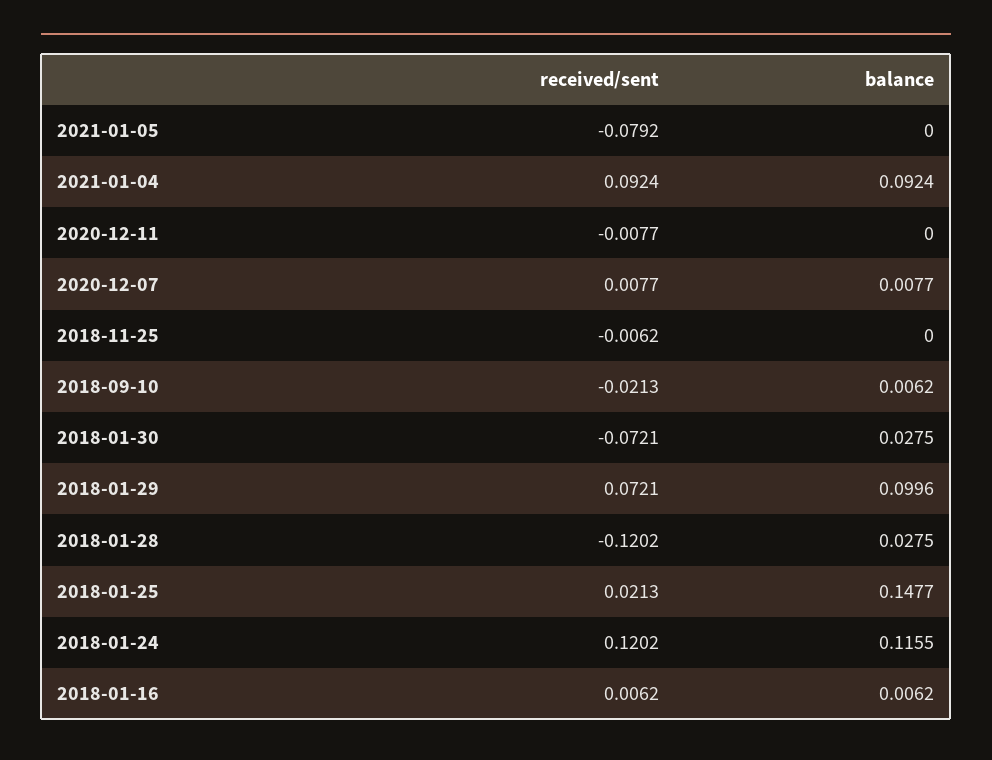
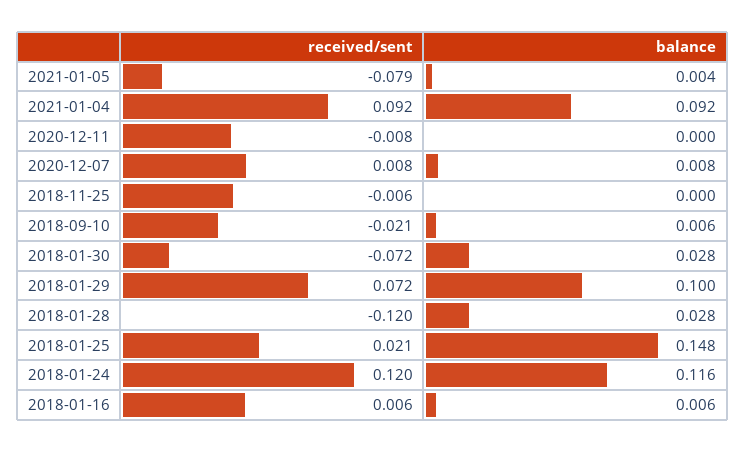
balance, 2021-01-05: 0 -> 0.004

